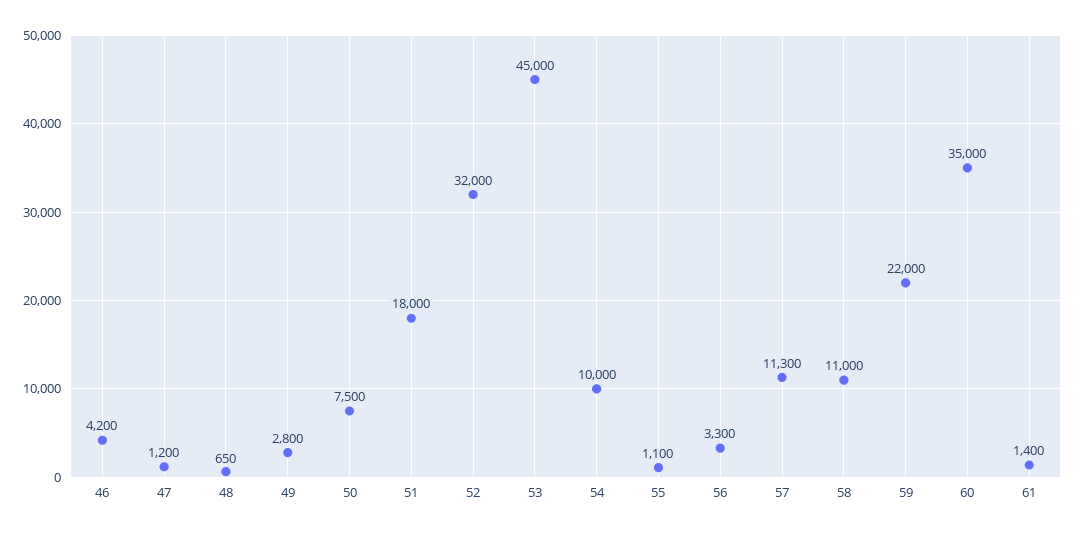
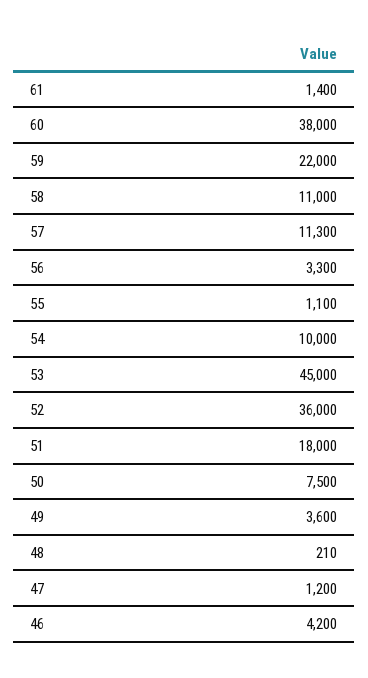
48: 650 -> 210
49: 2800 -> 3600
52: 32000 -> 36000
60: 35000 -> 38000

